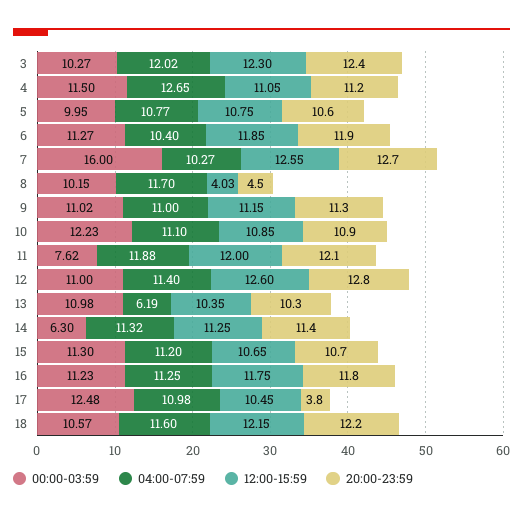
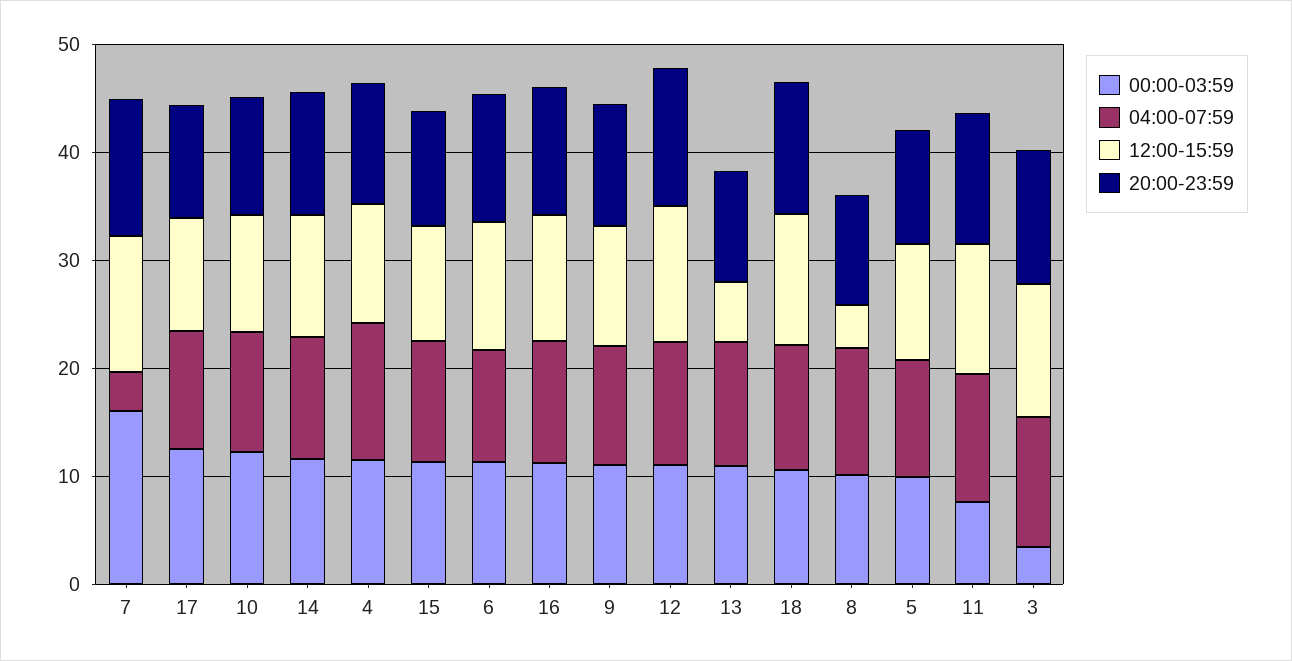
00:00-03:59, 3: 10.27 -> 4
04:00-07:59, 7: 10.27 -> 4
20:00-23:59, 8: 4.5 -> 10
04:00-07:59, 13: 6.19 -> 12
12:00-15:59, 13: 10.35 -> 6
00:00-03:59, 14: 6.3 -> 12
20:00-23:59, 17: 3.8 -> 10

